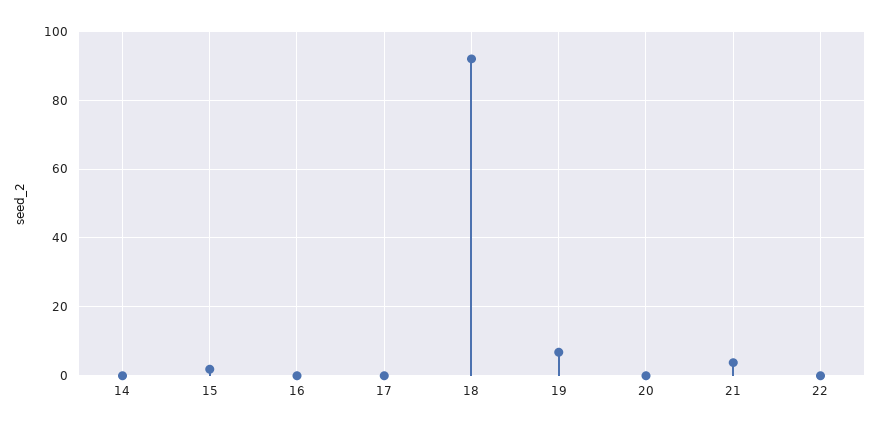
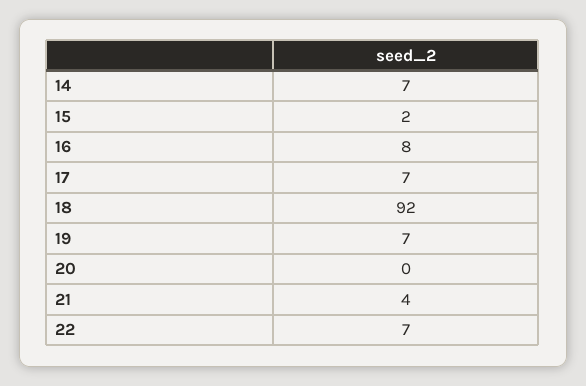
14: 0 -> 7
16: 0 -> 8
17: 0 -> 7
22: 0 -> 7

